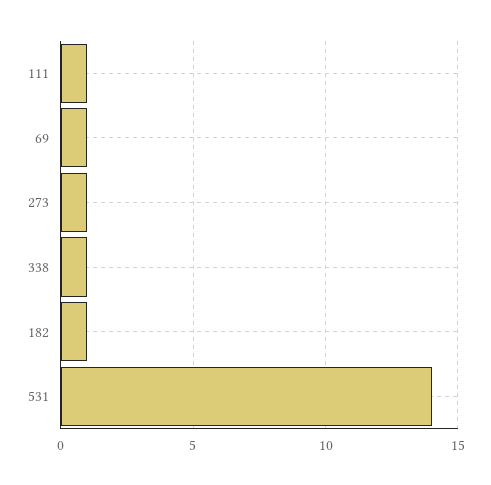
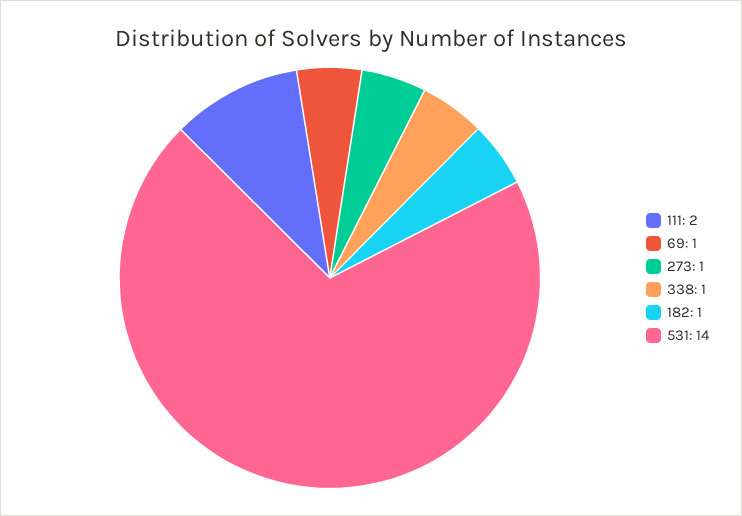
111: 1 -> 2

